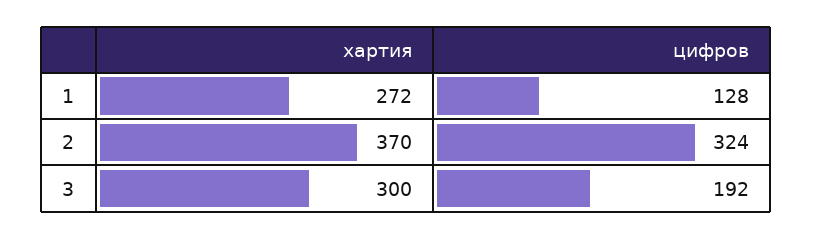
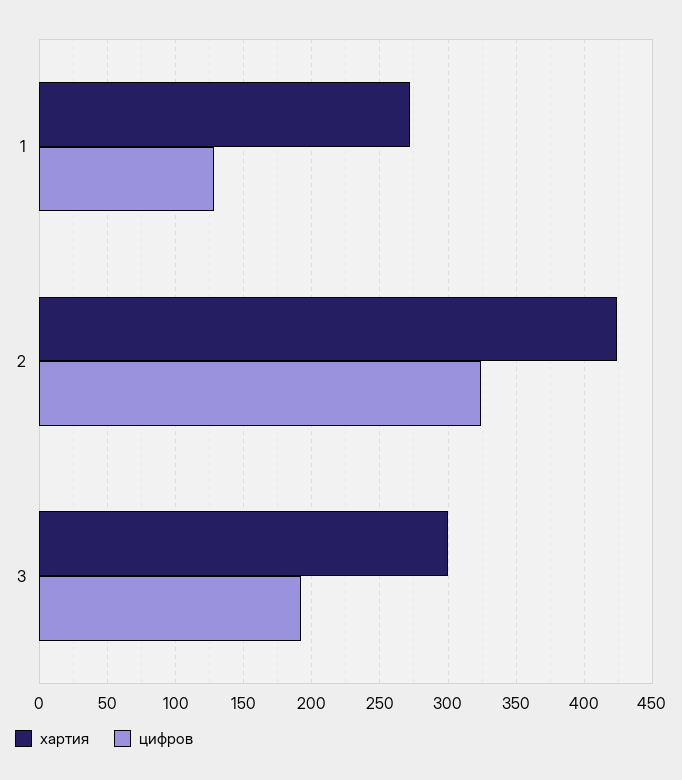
хартия, 2: 370 -> 425

